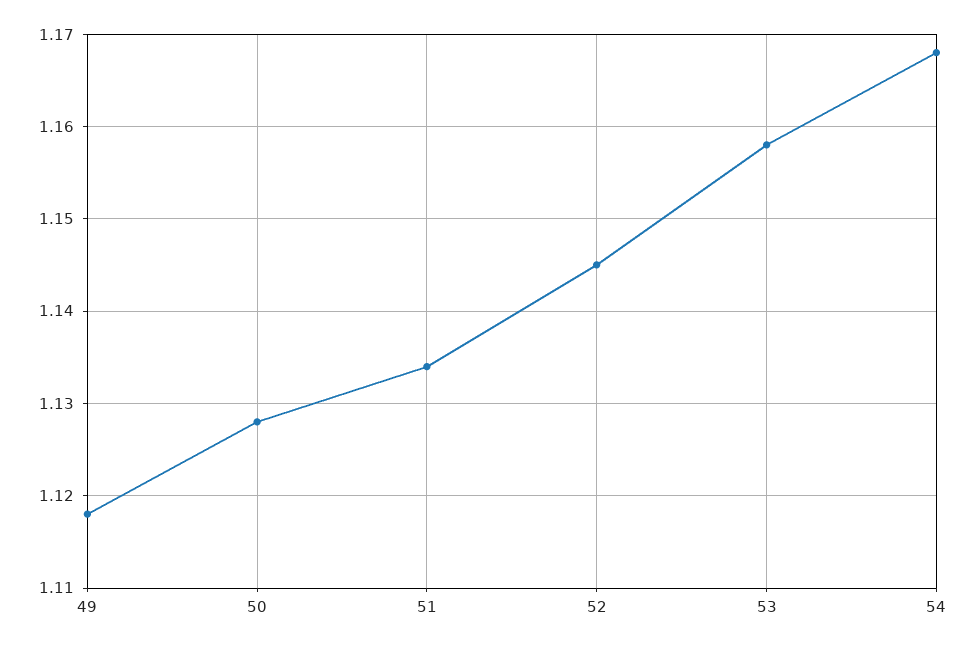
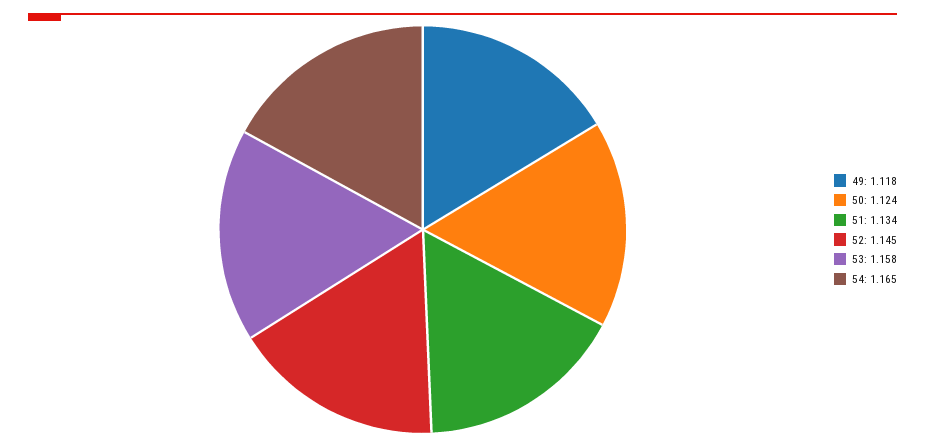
50: 1.128 -> 1.124
54: 1.168 -> 1.165

